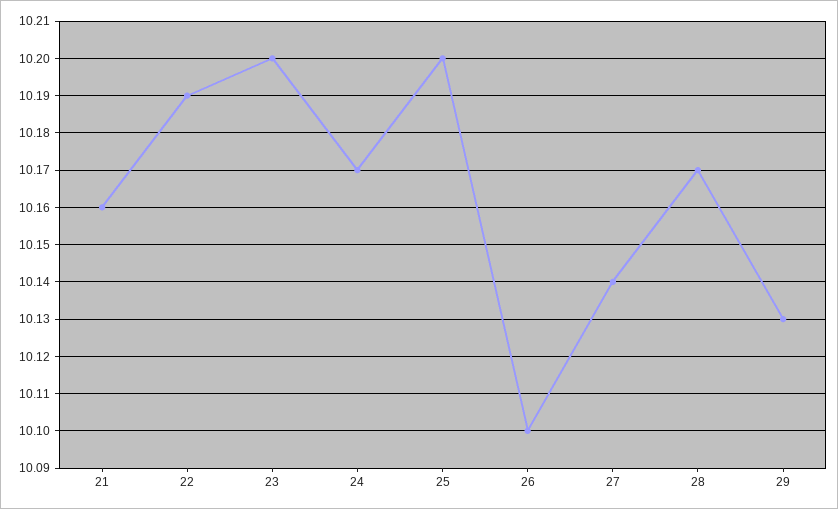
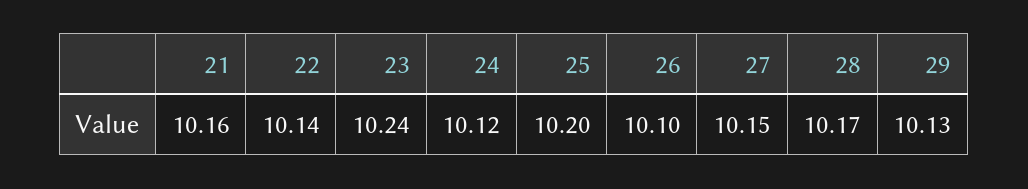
22: 10.19 -> 10.14
23: 10.2 -> 10.24
24: 10.17 -> 10.12
27: 10.14 -> 10.15

